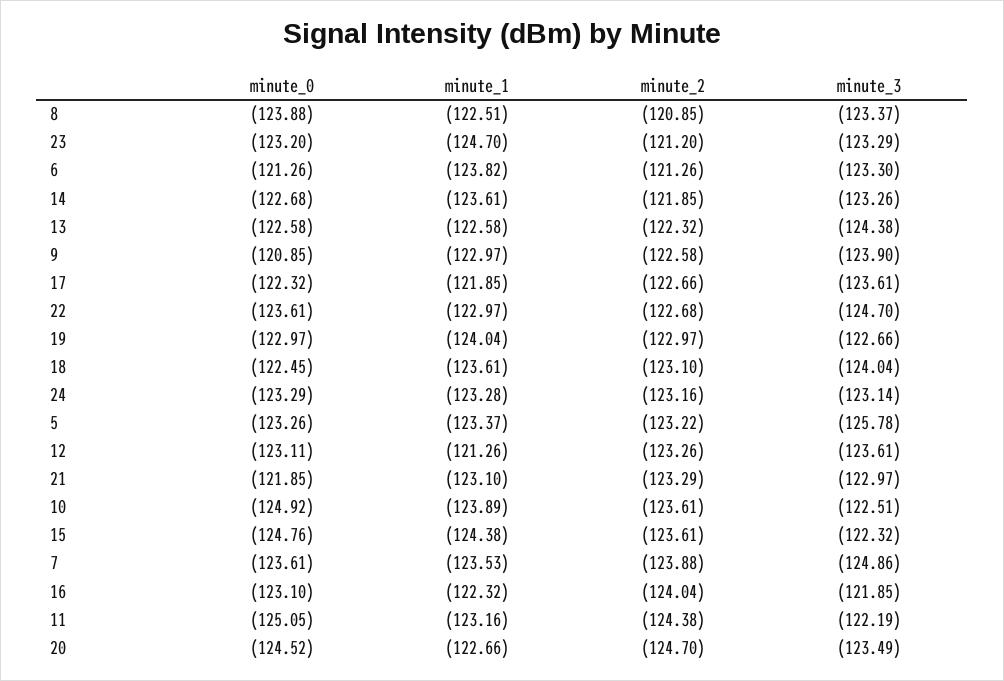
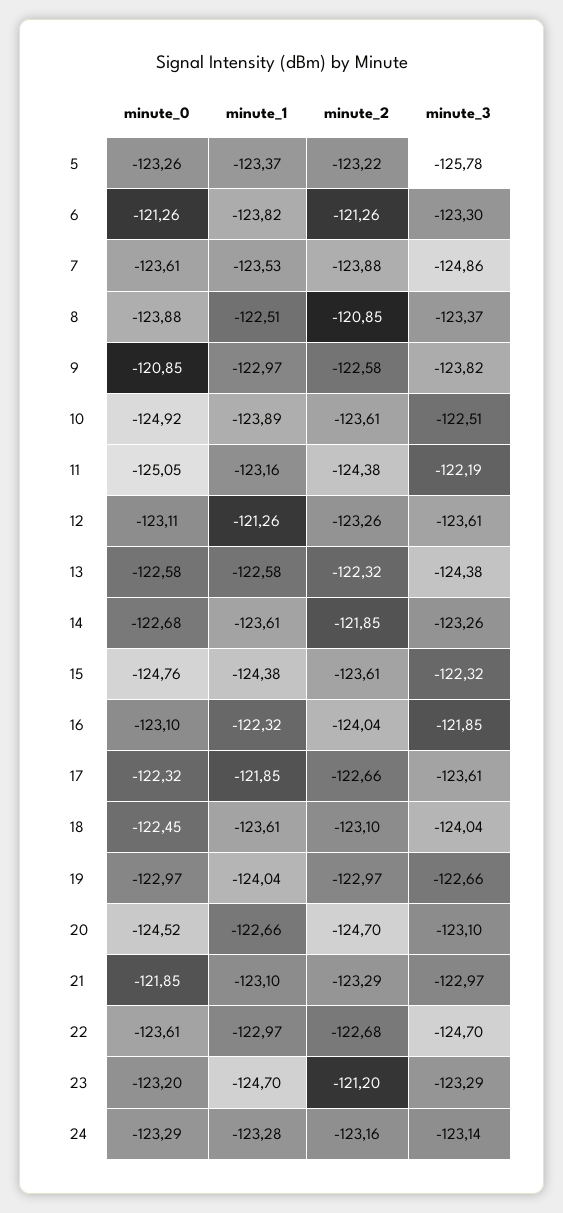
minute_3, 9: -123.9 -> -123.82
minute_3, 20: -123.49 -> -123.1

